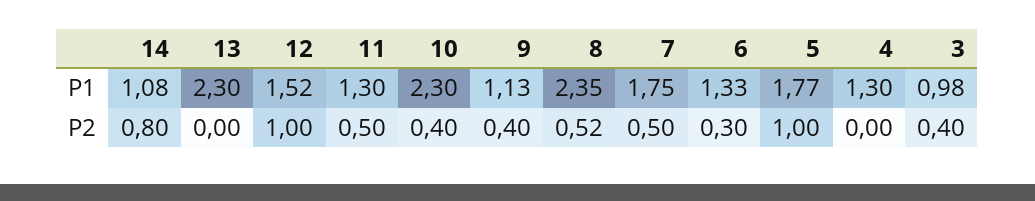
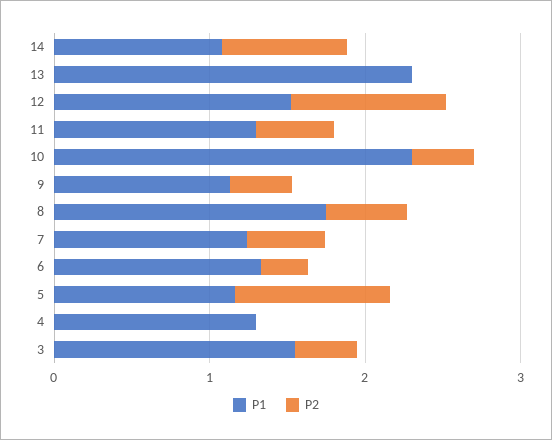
P1, 8: 2.35 -> 1.8
P1, 7: 1.75 -> 1.2
P1, 5: 1.77 -> 1.2
P1, 3: 0.98 -> 1.6

